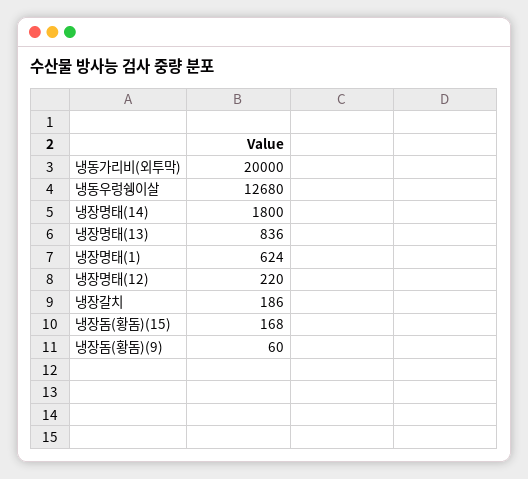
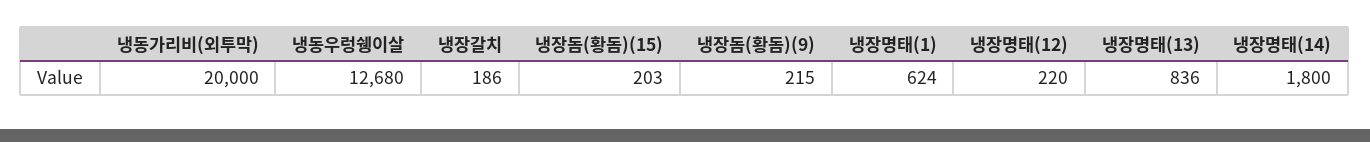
냉장돔(황돔)(15): 168 -> 203
냉장돔(황돔)(9): 60 -> 215

